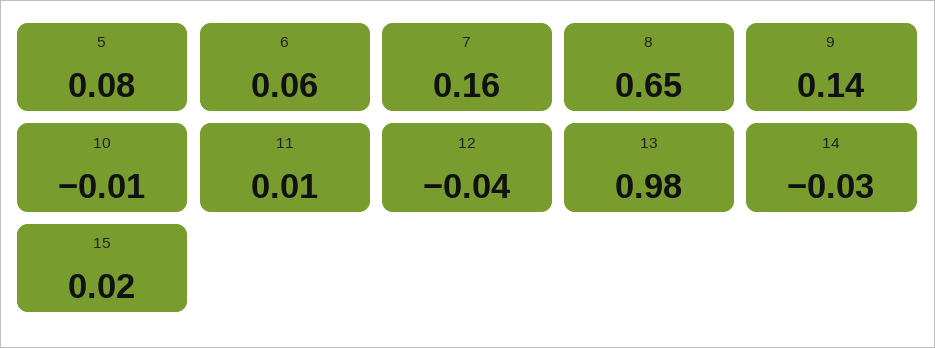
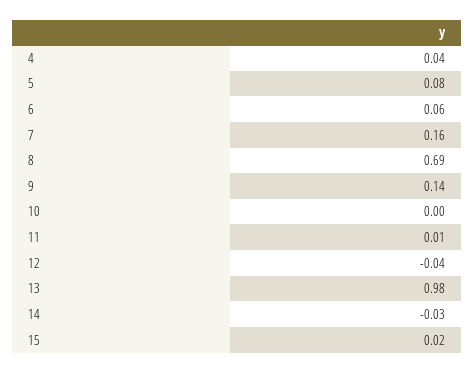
8: 0.65 -> 0.69
10: -0.01 -> 0
4: none -> 0.04

